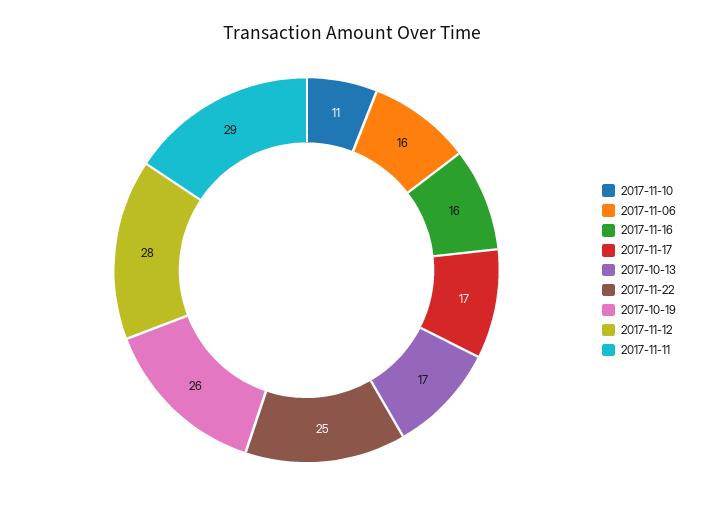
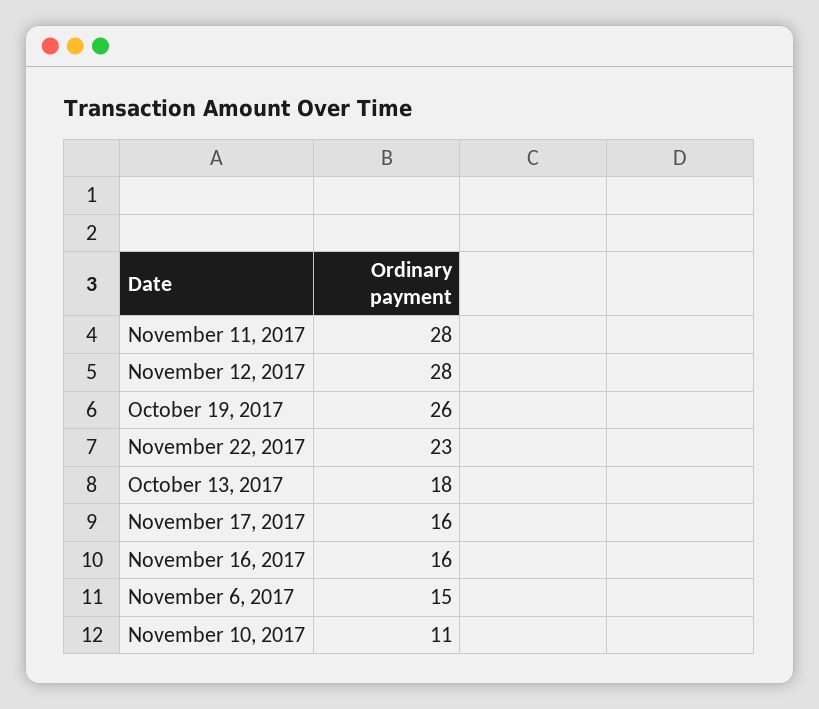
2017-11-06: 16 -> 15
2017-11-17: 17 -> 16
2017-10-13: 17 -> 18
2017-11-22: 25 -> 23
2017-11-11: 29 -> 28

